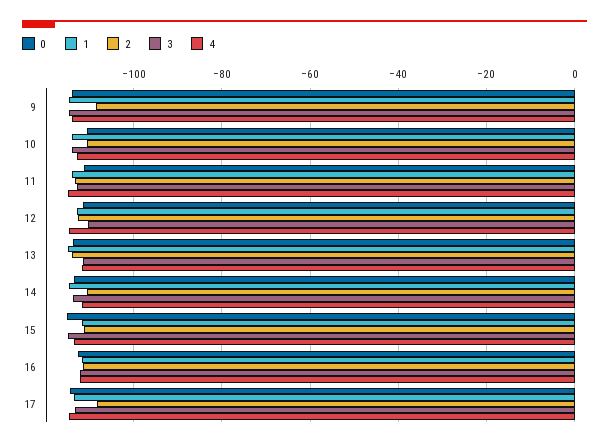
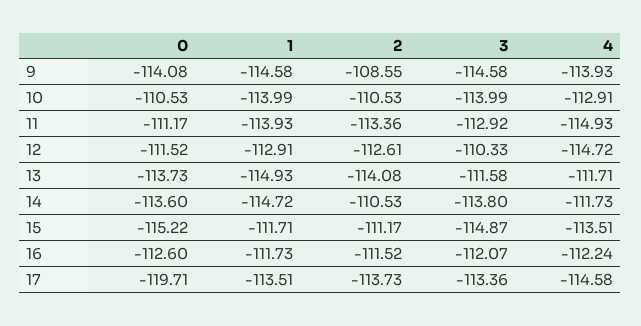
0, 17: -114 -> -119.71
2, 17: -108 -> -113.73

